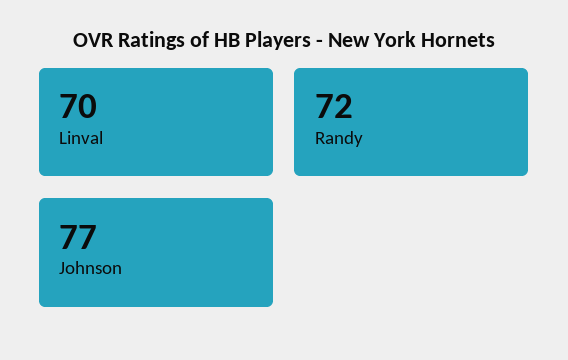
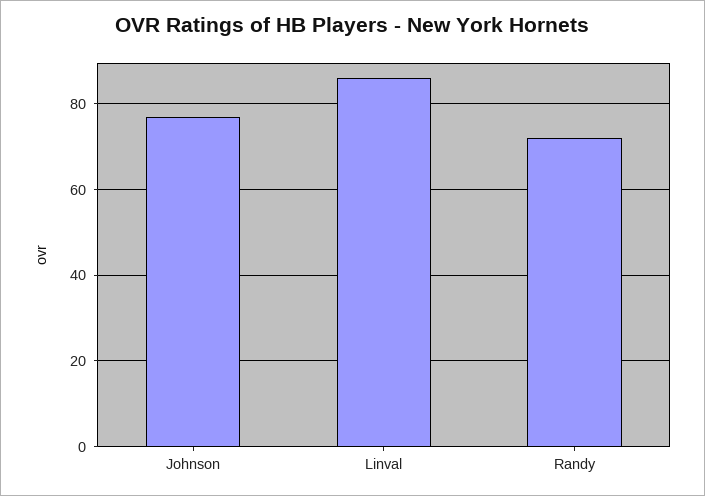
Linval: 70 -> 85

